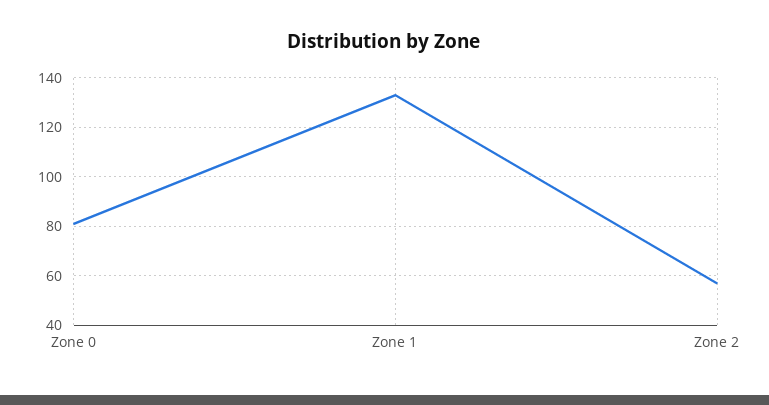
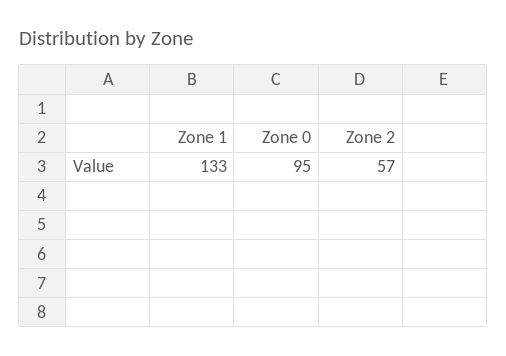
Zone 0: 80 -> 95

